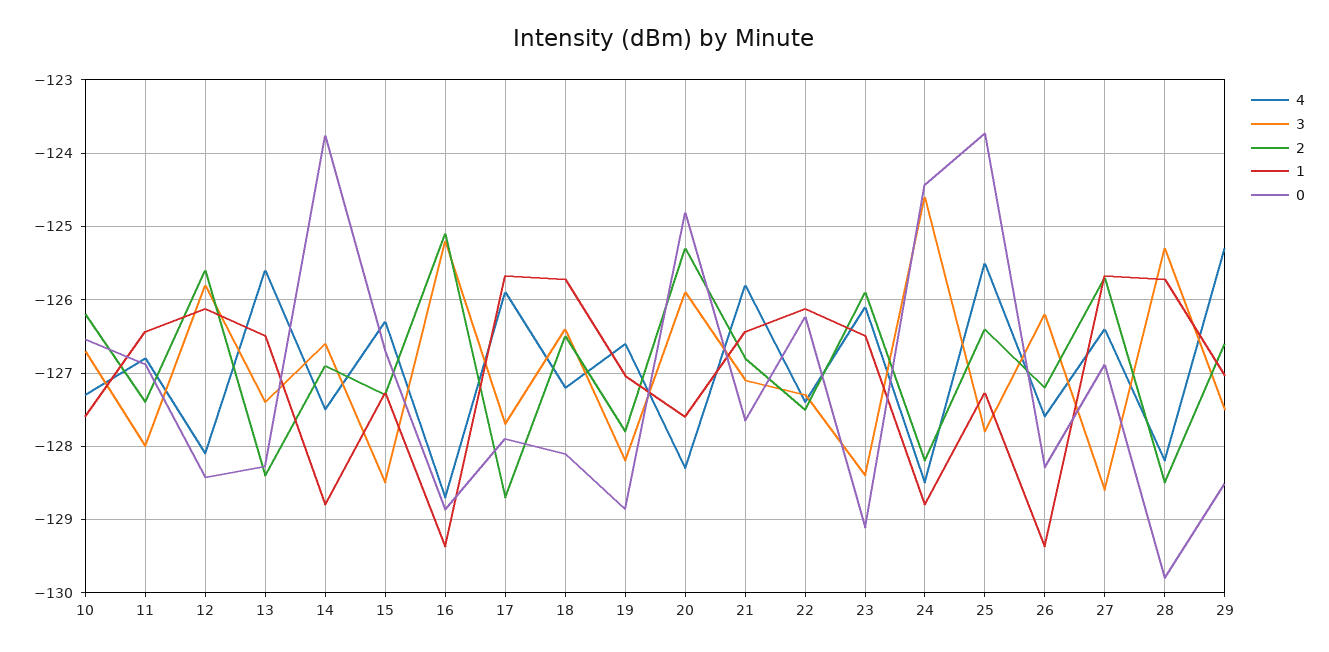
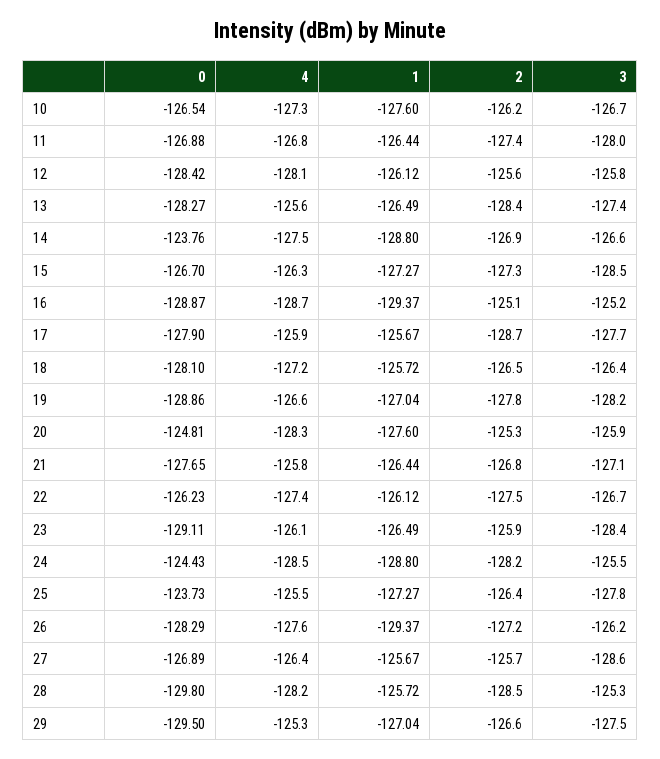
3, 22: -127.3 -> -126.7
3, 24: -124.6 -> -125.5
0, 29: -128.5 -> -129.5

